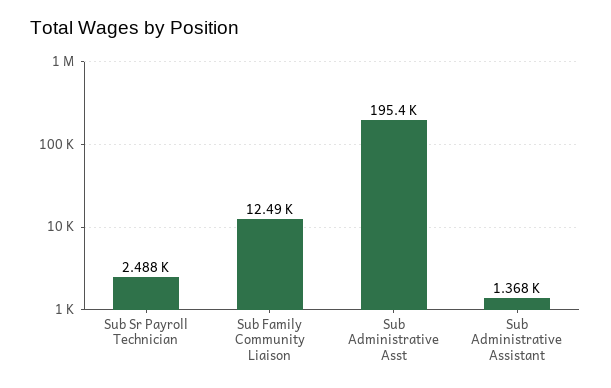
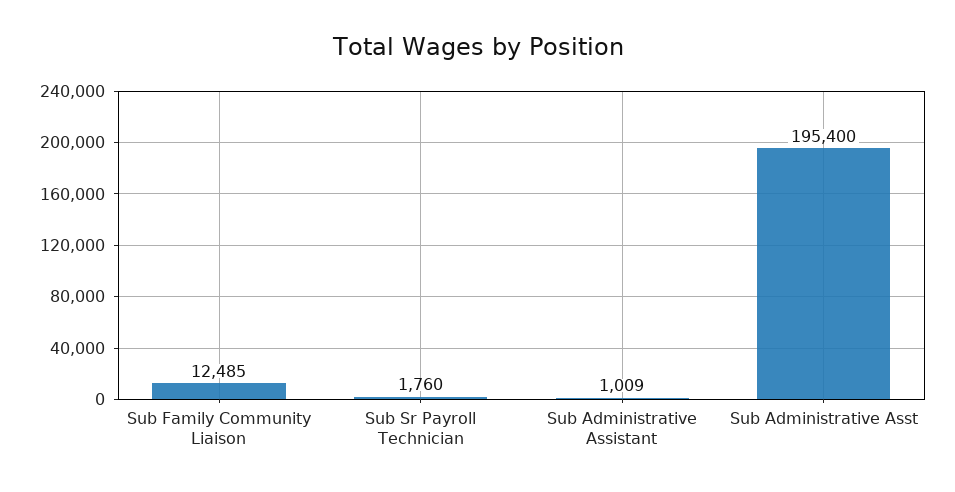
Sub Sr Payroll Technician: 2488 -> 1760
Sub Administrative Assistant: 1368 -> 1009

